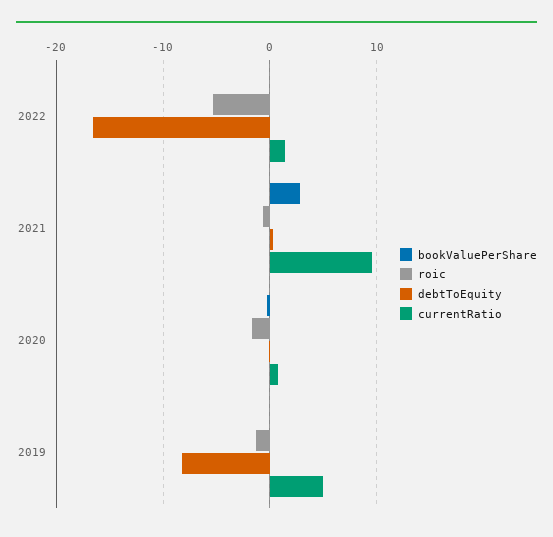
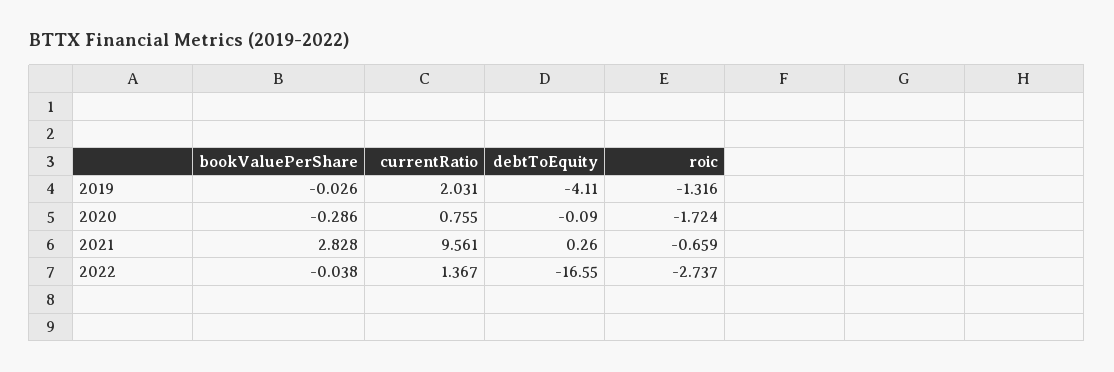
roic, 2022: -5 -> -2.737
debtToEquity, 2019: -8 -> -4.11
currentRatio, 2019: 5 -> 2.031

